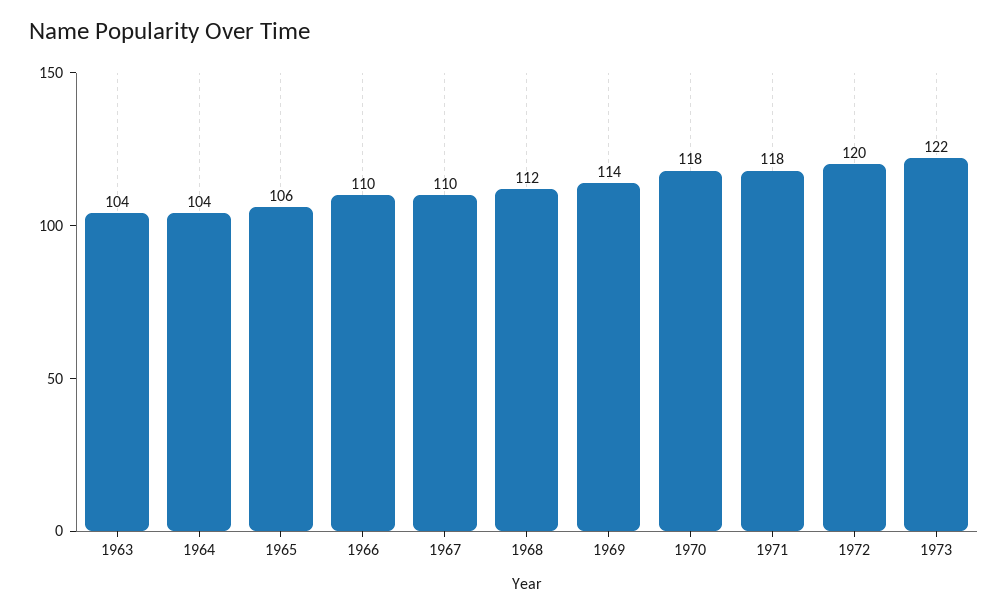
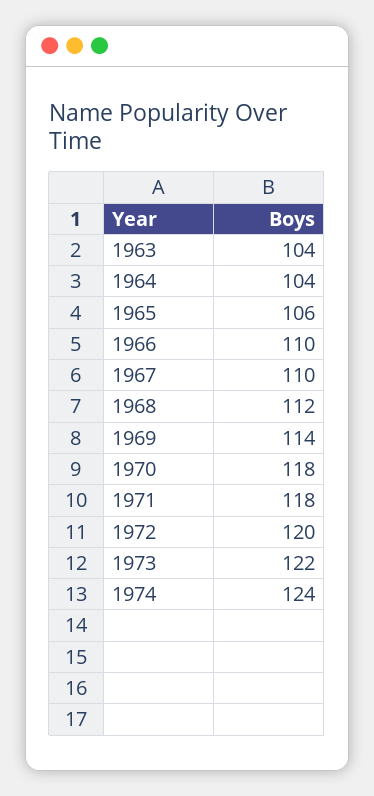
1974: none -> 124

